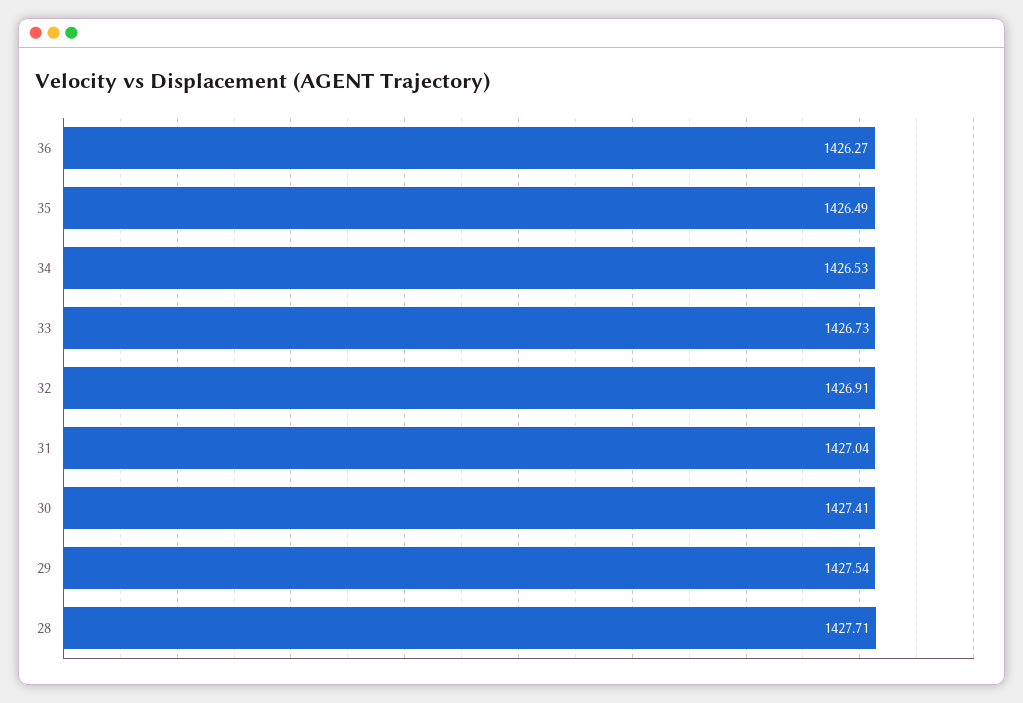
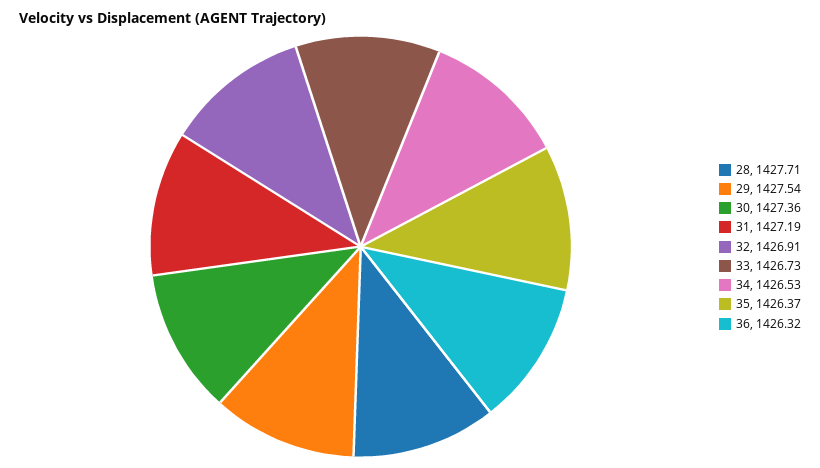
36: 1426.27 -> 1426.32
35: 1426.49 -> 1426.37
31: 1427.04 -> 1427.19
30: 1427.41 -> 1427.36

